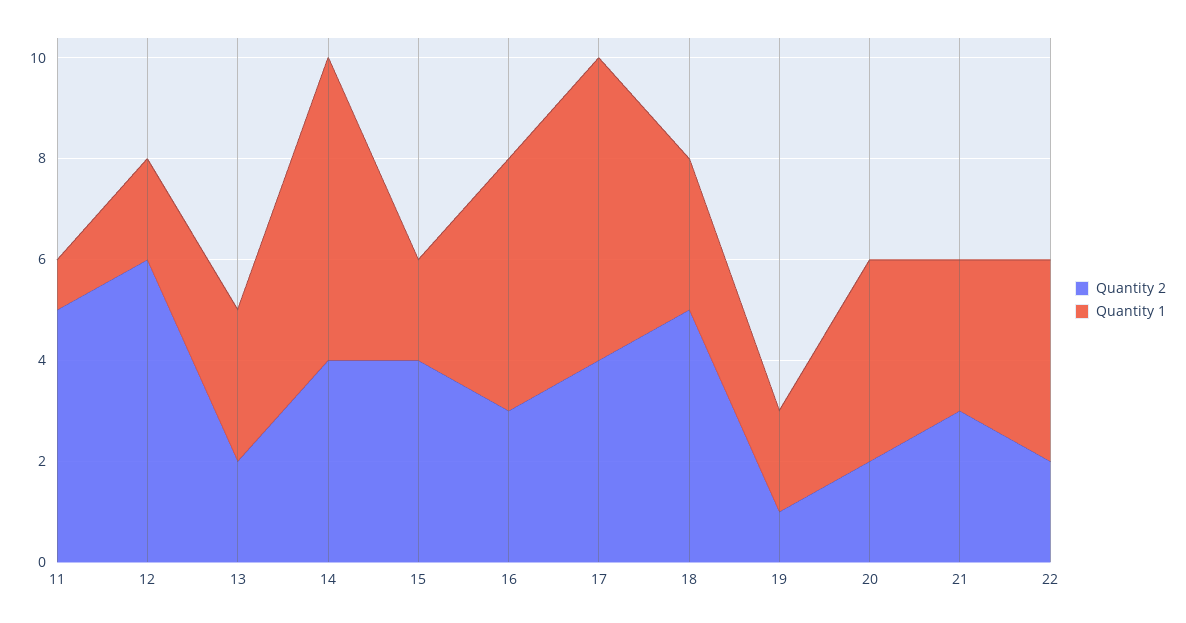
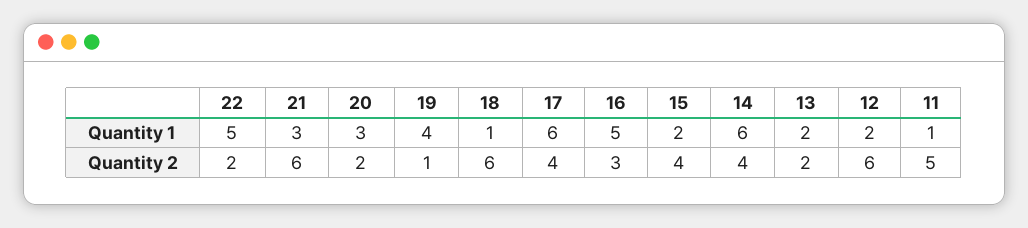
Quantity 1, 13: 3 -> 2
Quantity 2, 18: 5 -> 6
Quantity 1, 18: 3 -> 1
Quantity 1, 19: 2 -> 4
Quantity 1, 20: 4 -> 3
Quantity 2, 21: 3 -> 6
Quantity 1, 22: 4 -> 5

